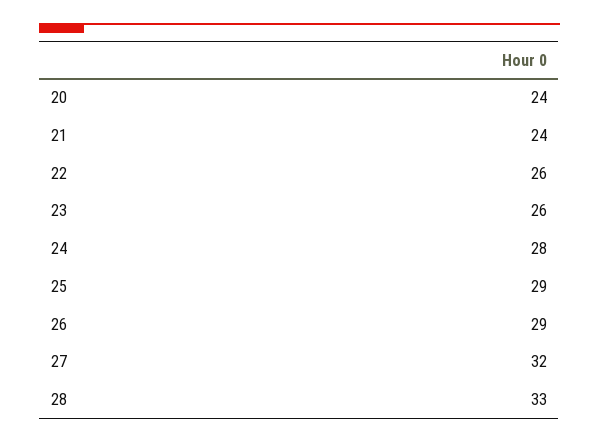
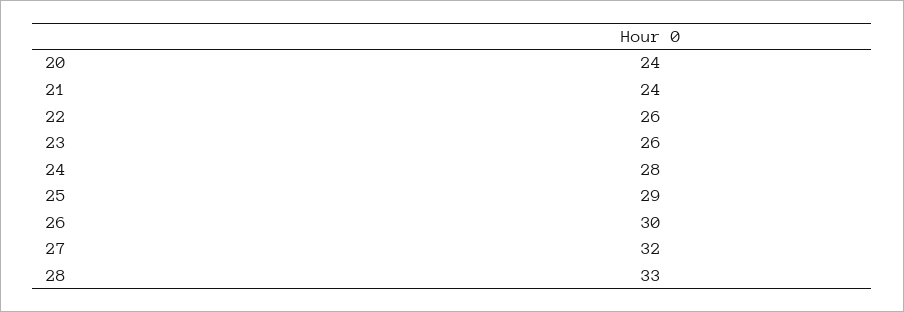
26: 29 -> 30

